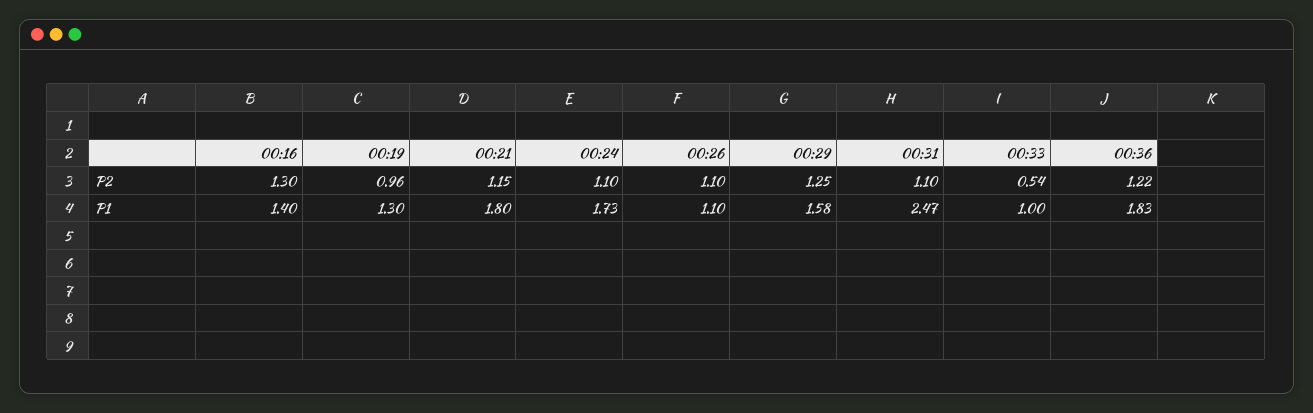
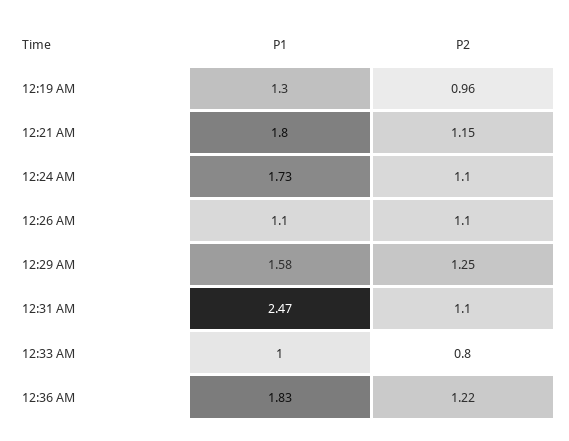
00:16, P2: 1.3 -> none
00:33, P2: 0.54 -> 0.8
00:16, P1: 1.4 -> none

